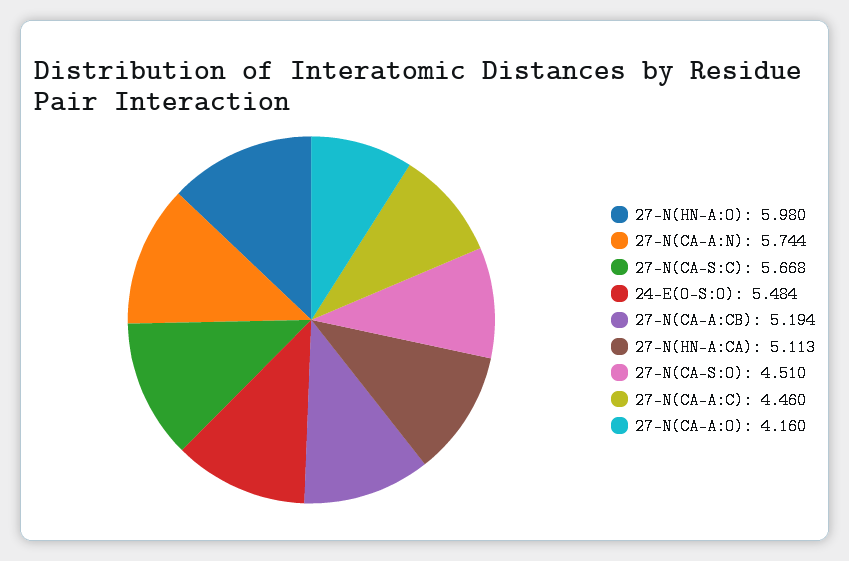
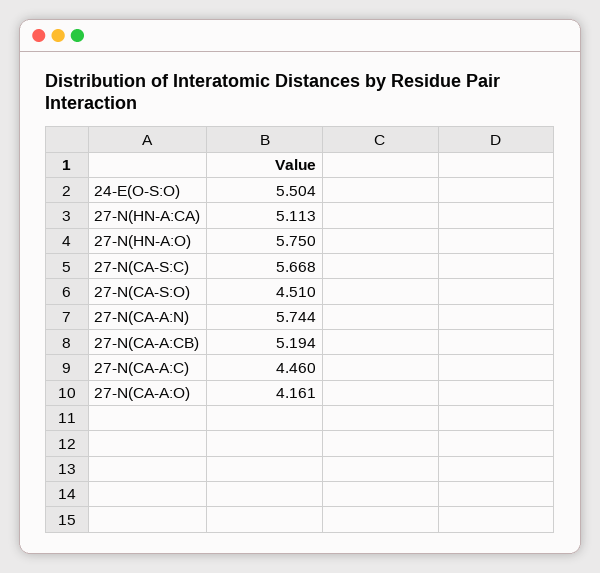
27-N(HN-A:O): 5.98 -> 5.75
24-E(O-S:O): 5.484 -> 5.504
27-N(CA-A:O): 4.16 -> 4.161

